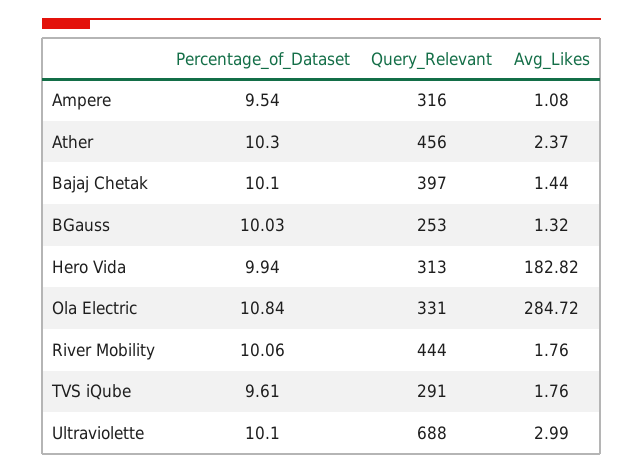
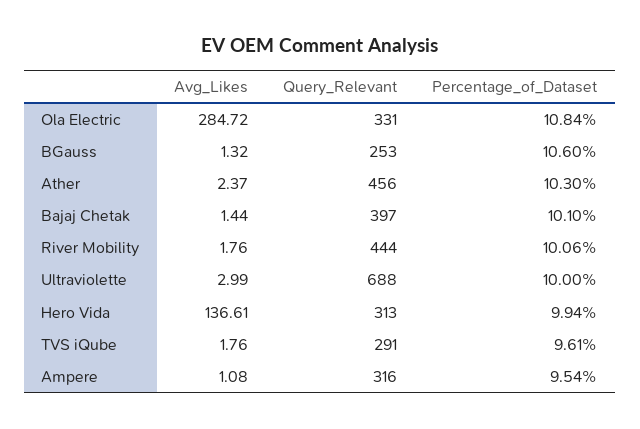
Percentage_of_Dataset, BGauss: 10.03 -> 10.6
Avg_Likes, Hero Vida: 182.82 -> 136.61
Percentage_of_Dataset, Ultraviolette: 10.1 -> 10

